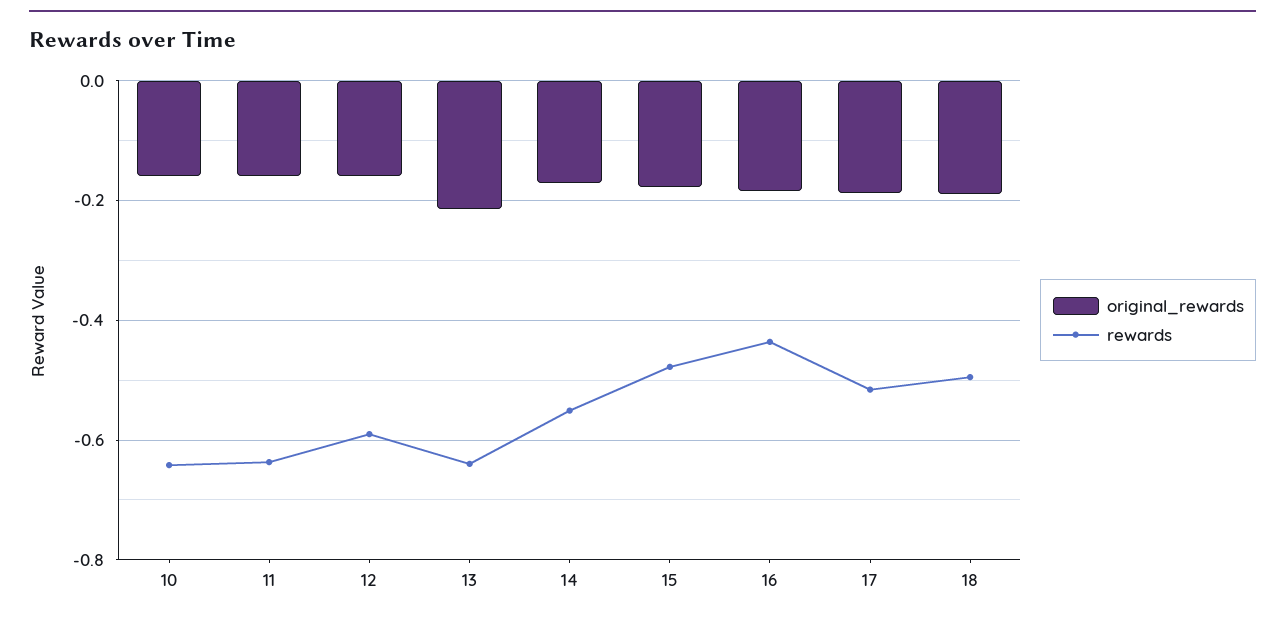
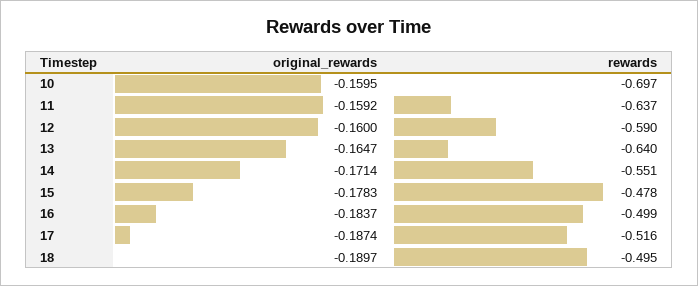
rewards, 10: -0.64 -> -0.697
original_rewards, 13: -0.22 -> -0.1647
rewards, 16: -0.44 -> -0.499

